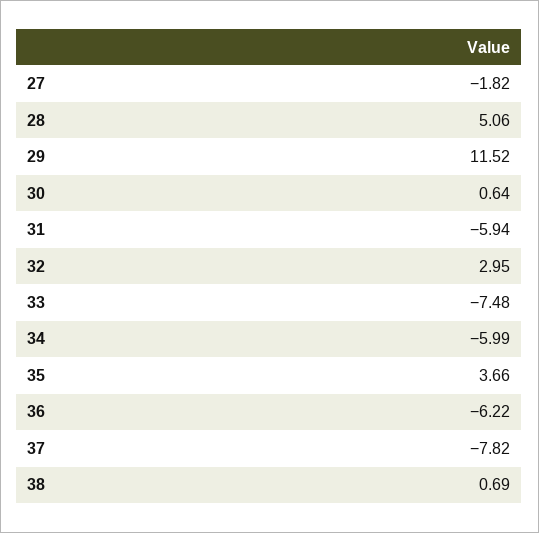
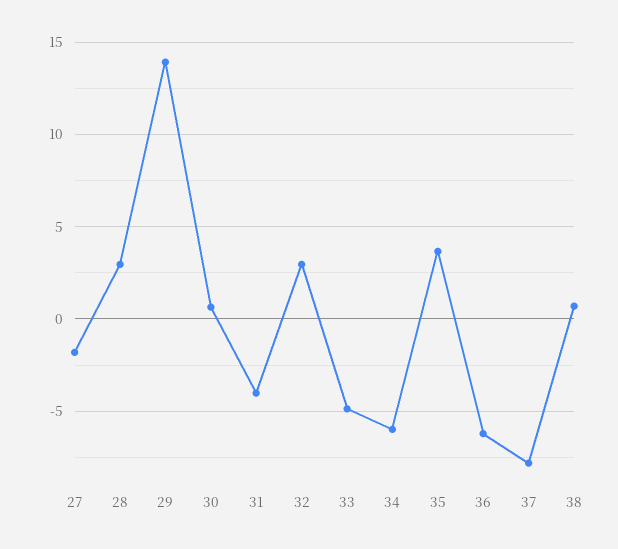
28: 5.06 -> 3
29: 11.52 -> 14
31: -5.94 -> -4
33: -7.48 -> -5

